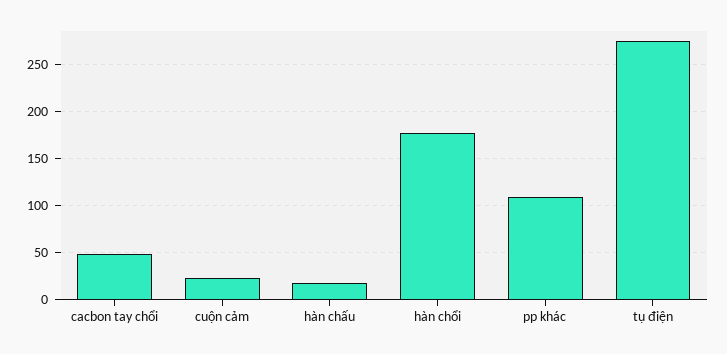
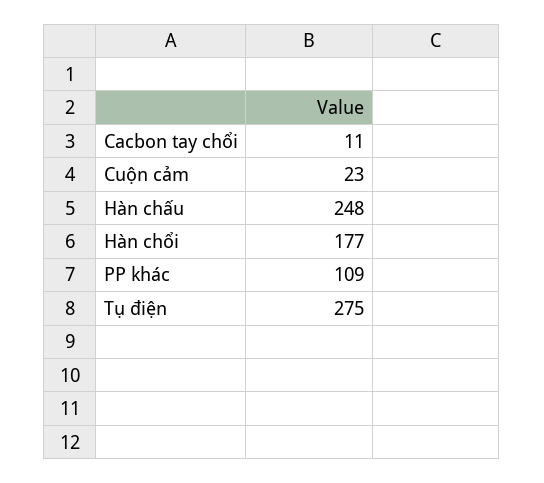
cacbon tay chổi: 50 -> 11
hàn chấu: 20 -> 248

